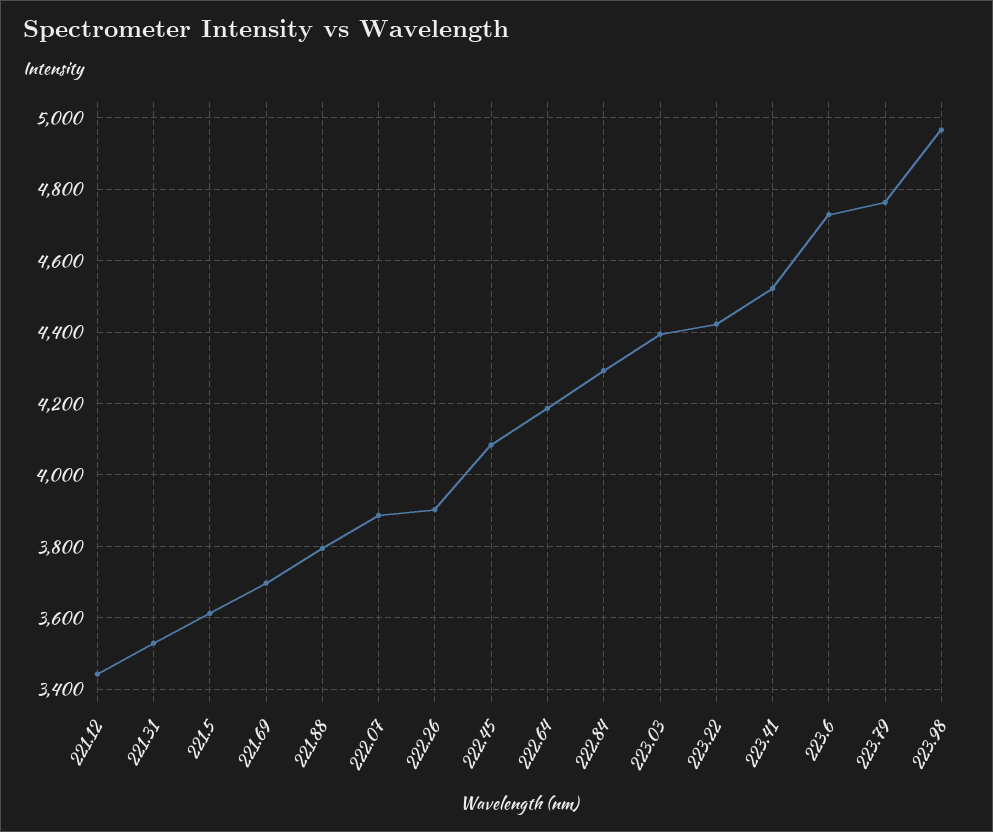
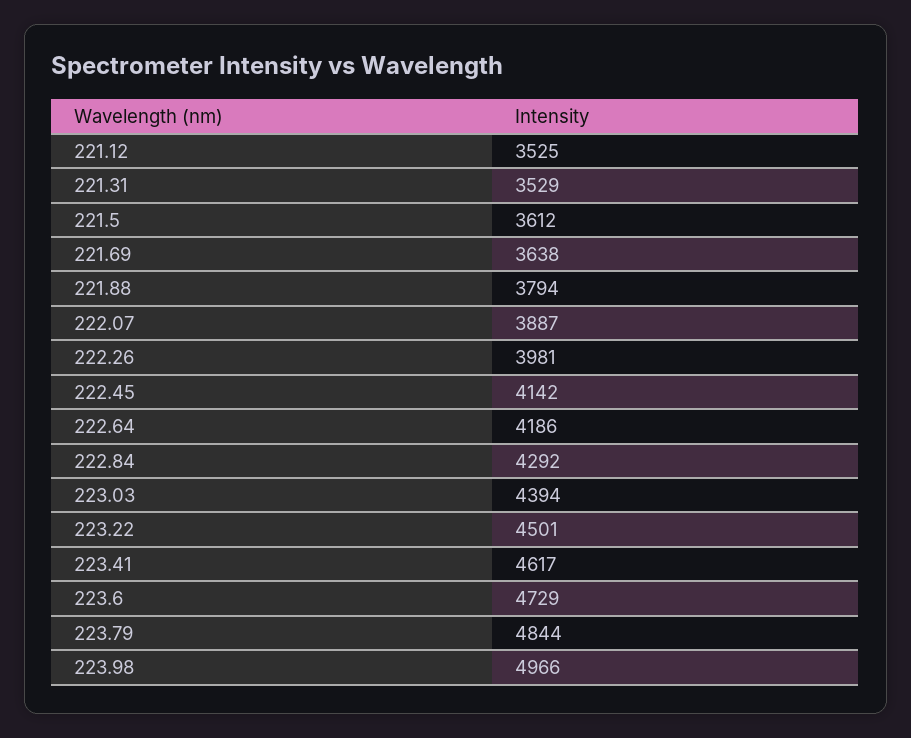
221.12: 3440 -> 3525
221.69: 3700 -> 3638
222.26: 3900 -> 3981
222.45: 4080 -> 4142
223.22: 4420 -> 4501
223.41: 4520 -> 4617
223.79: 4760 -> 4844

